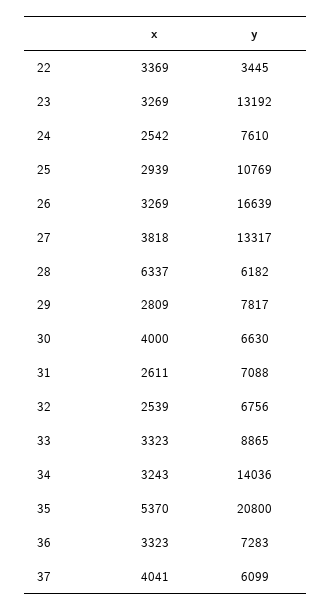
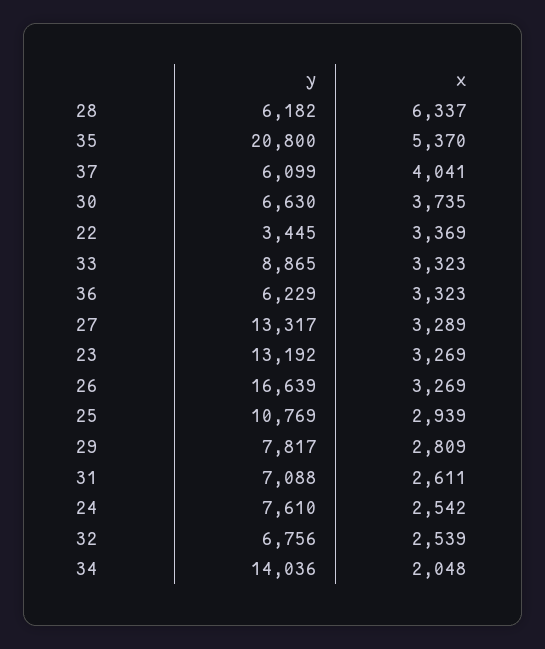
x, 27: 3818 -> 3289
x, 30: 4000 -> 3735
x, 34: 3243 -> 2048
y, 36: 7283 -> 6229

